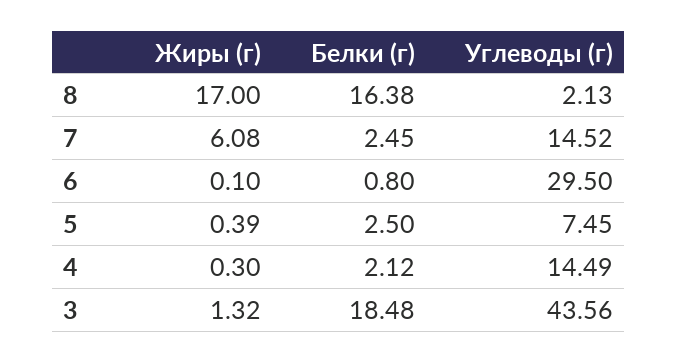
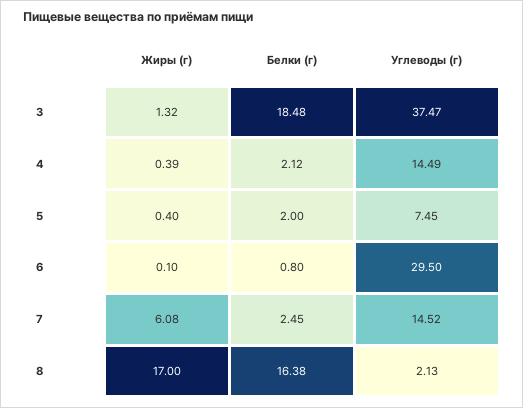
Жиры (г), 5: 0.39 -> 0.4
Белки (г), 5: 2.5 -> 2
Жиры (г), 4: 0.3 -> 0.39
Углеводы (г), 3: 43.56 -> 37.47

